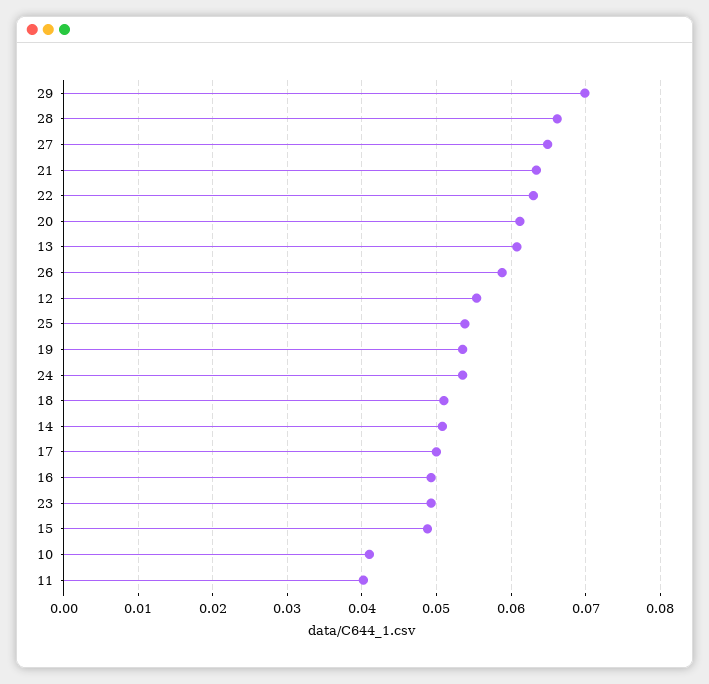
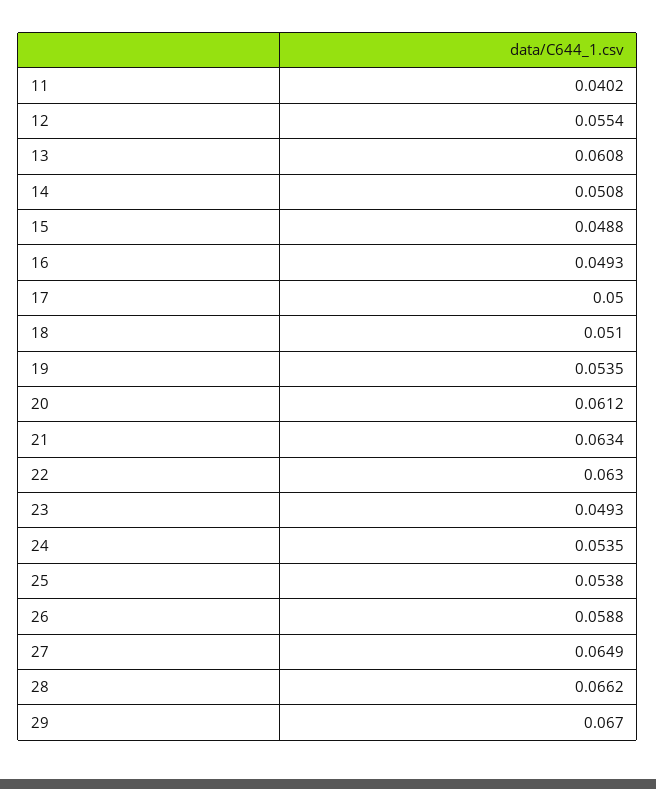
29: 0.07 -> 0.067
10: 0.041 -> none

